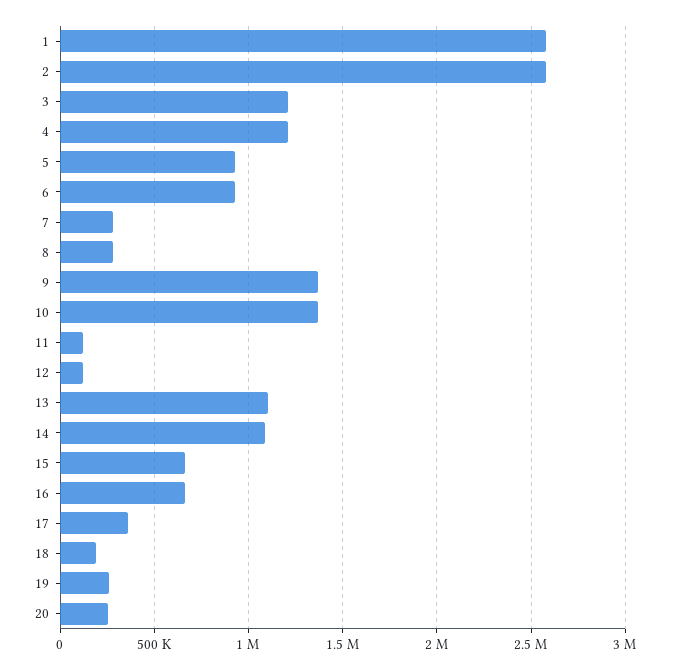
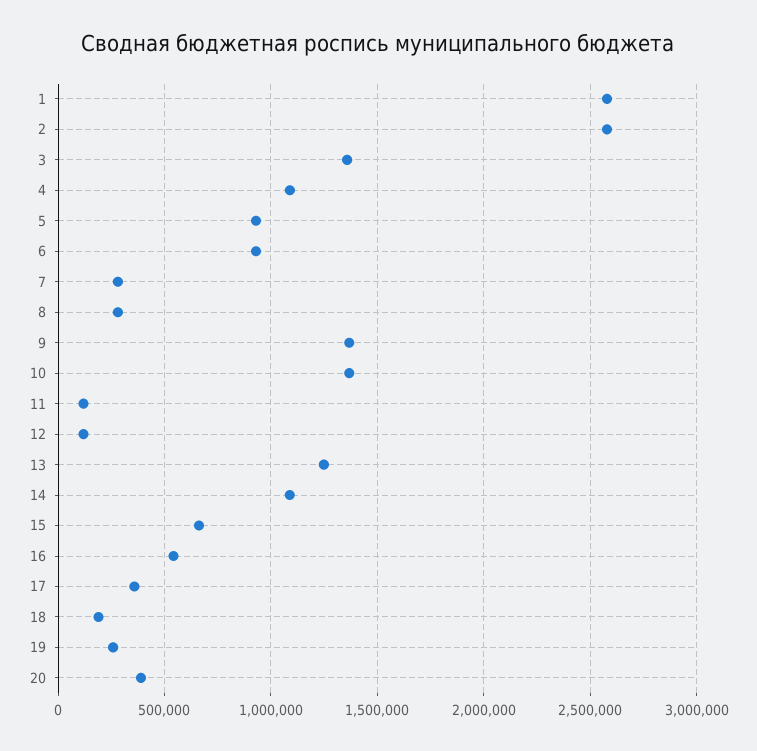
3: 1200000 -> 1350000
4: 1200000 -> 1100000
13: 1100000 -> 1250000
16: 650000 -> 550000
20: 250000 -> 400000

